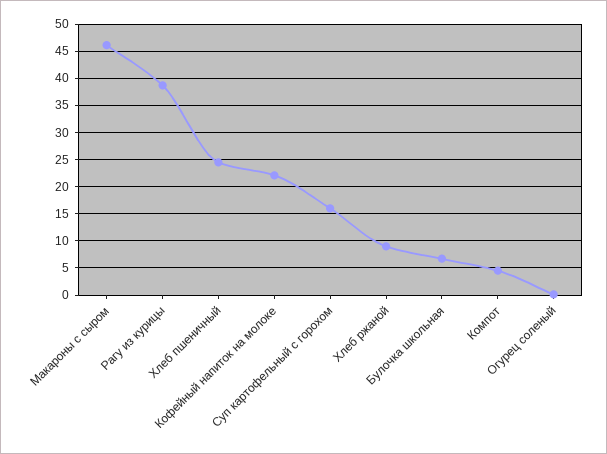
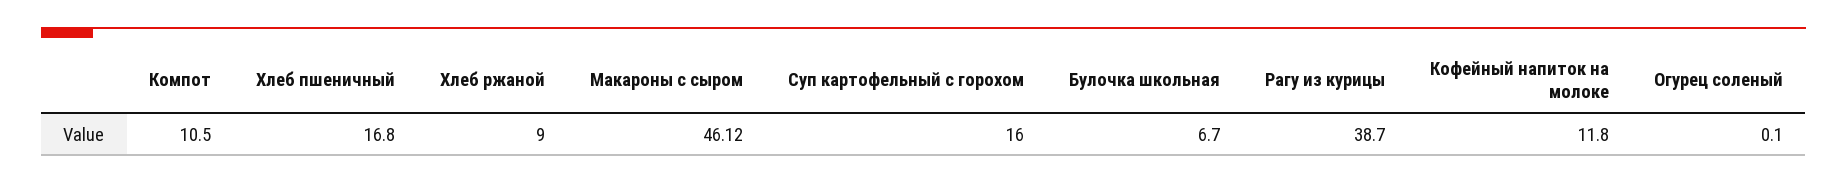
Хлеб пшеничный: 25 -> 16.8
Кофейный напиток на молоке: 22.5 -> 11.8
Компот: 5 -> 10.5

